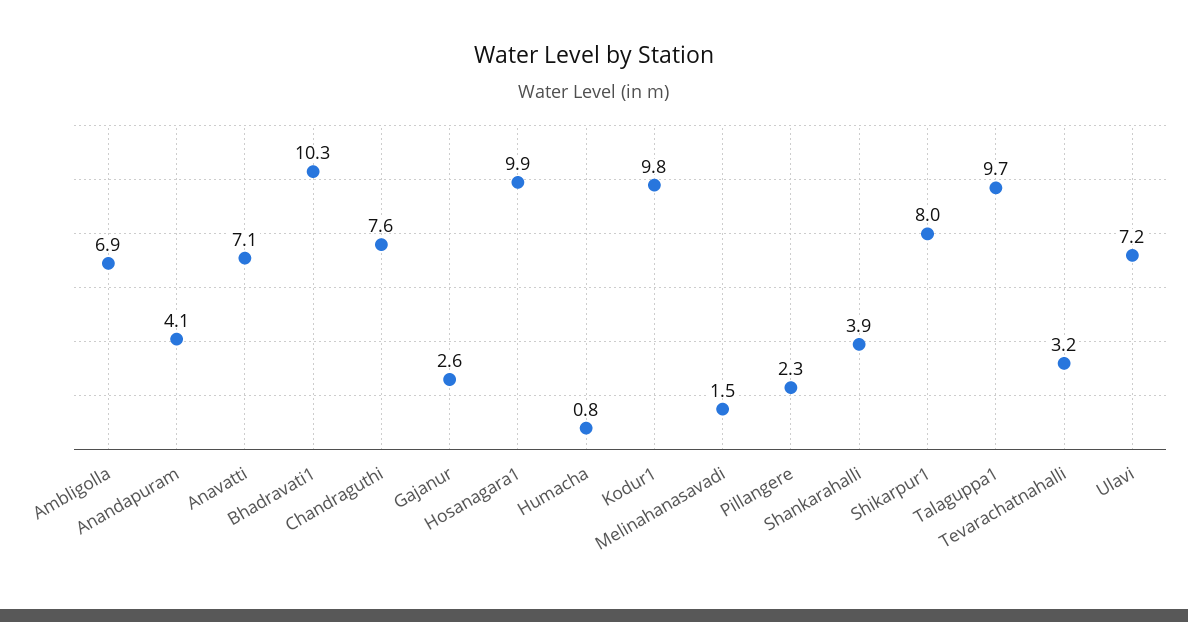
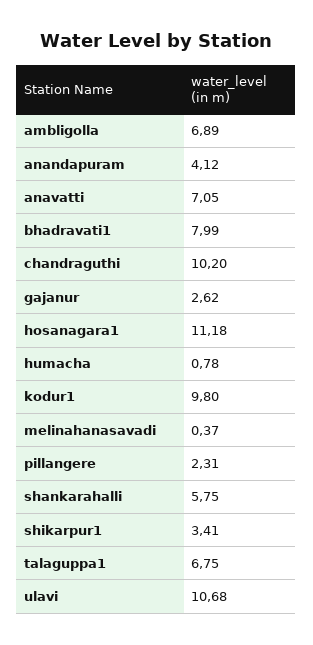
Bhadravati1: 10.3 -> 7.99
Chandraguthi: 7.6 -> 10.2
Hosanagara1: 9.9 -> 11.18
Melinahanasavadi: 1.5 -> 0.37
Shankarahalli: 3.9 -> 5.75
Shikarpur1: 8 -> 3.41
Talaguppa1: 9.7 -> 6.75
Tevarachatnahalli: 3.2 -> none
Ulavi: 7.2 -> 10.68

